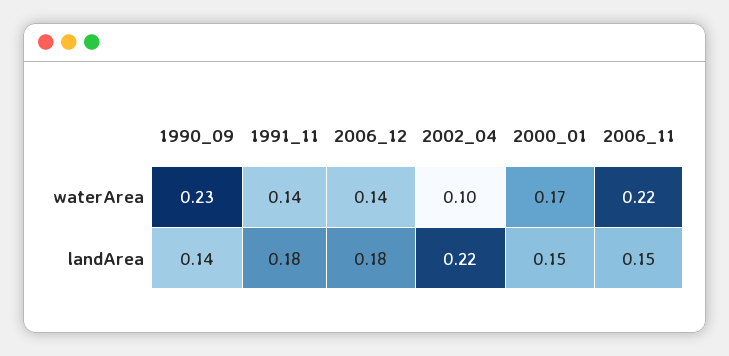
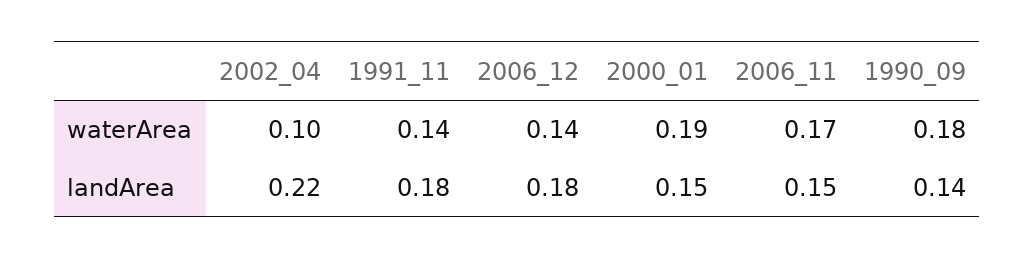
1990_09, waterArea: 0.23 -> 0.18
2000_01, waterArea: 0.17 -> 0.19
2006_11, waterArea: 0.22 -> 0.17

